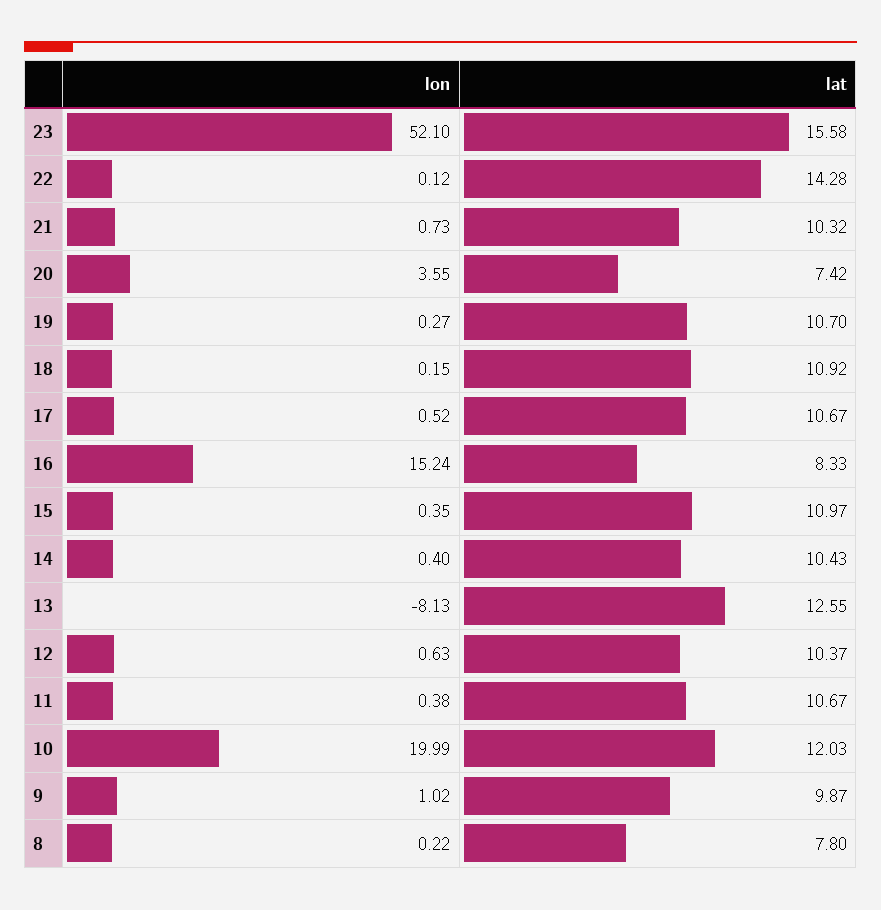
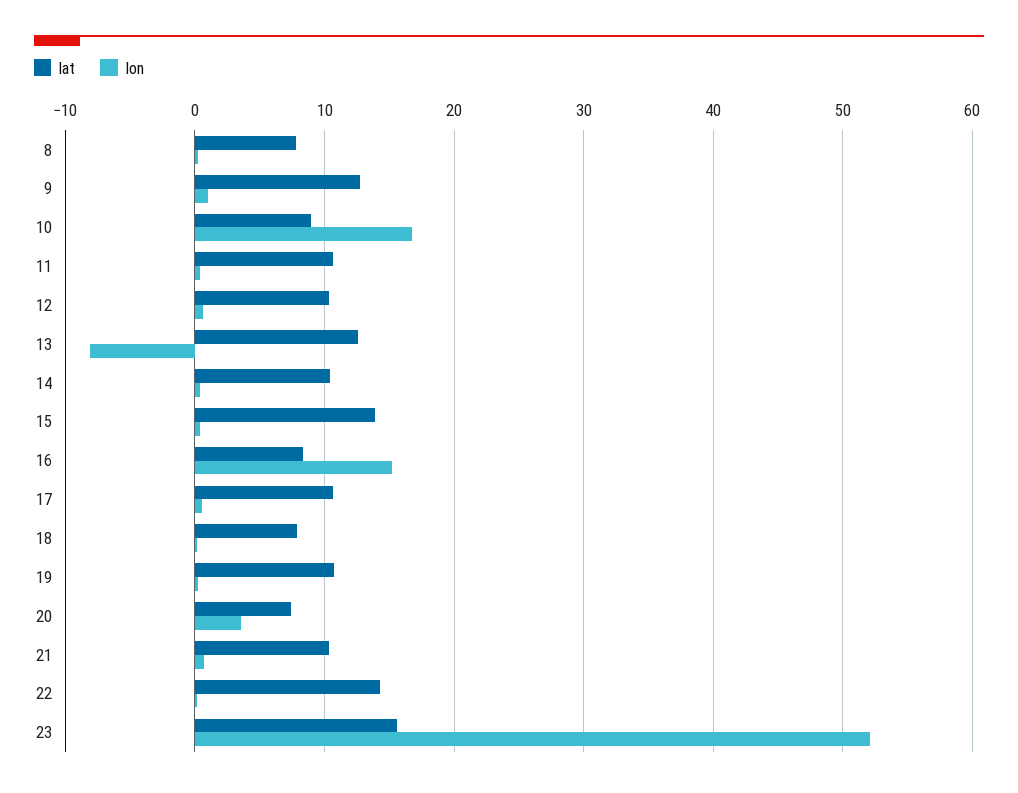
lat, 18: 10.92 -> 8
lat, 15: 10.97 -> 14
lon, 10: 19.99 -> 17
lat, 10: 12.03 -> 9
lat, 9: 9.87 -> 13

